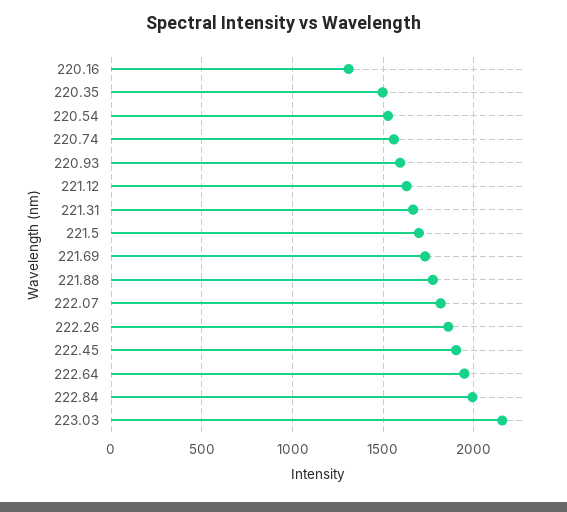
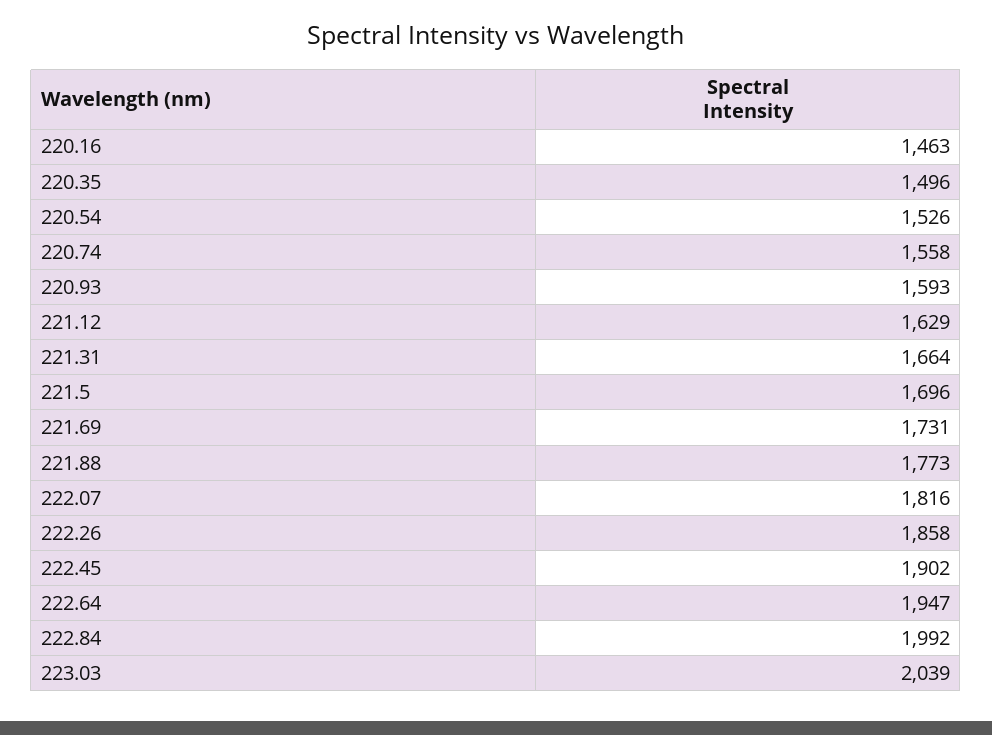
220.16: 1300 -> 1463
223.03: 2150 -> 2039

